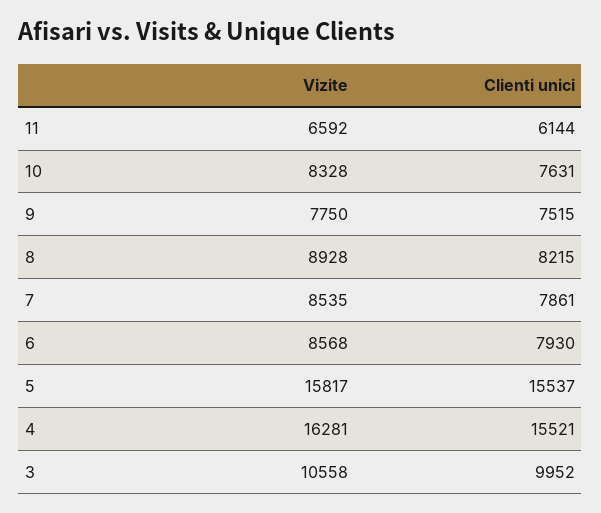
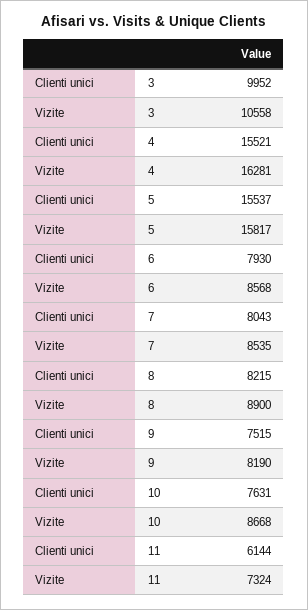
Vizite, 11: 6592 -> 7324
Vizite, 10: 8328 -> 8668
Vizite, 9: 7750 -> 8190
Vizite, 8: 8928 -> 8900
Clienti unici, 7: 7861 -> 8043

